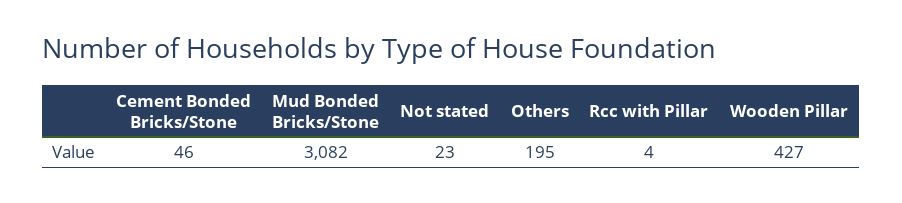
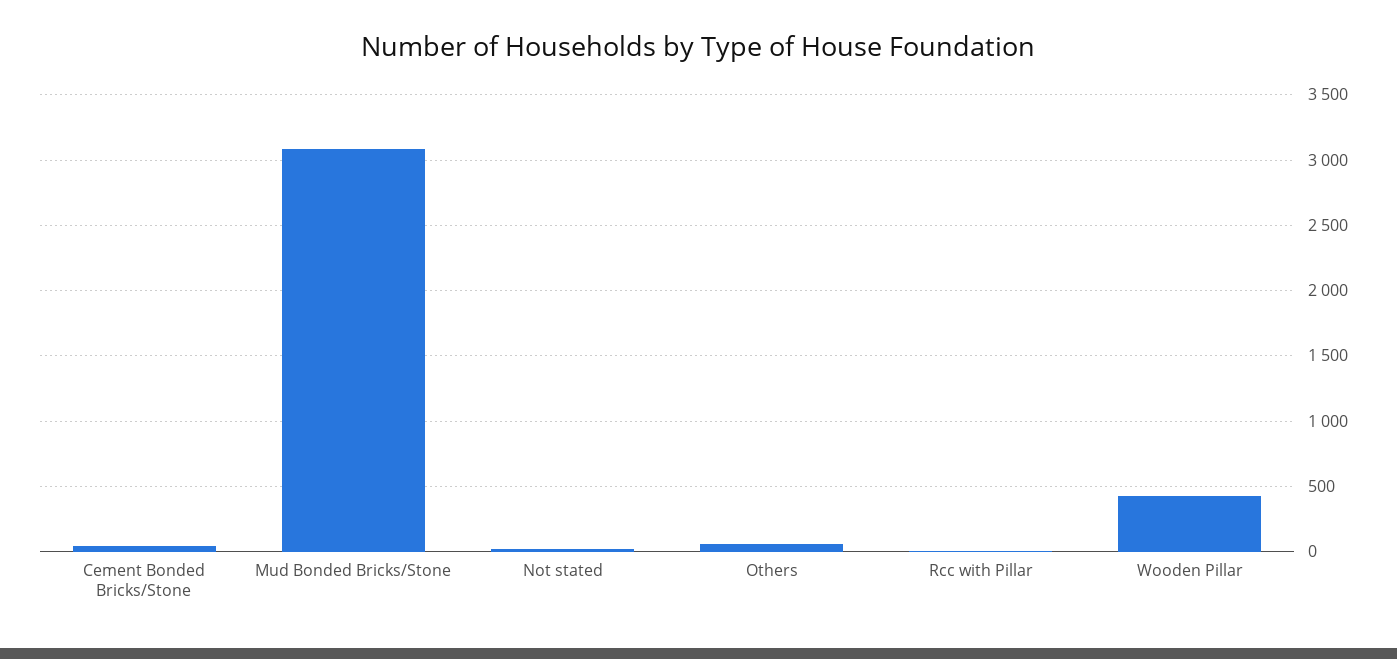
Others: 195 -> 50

